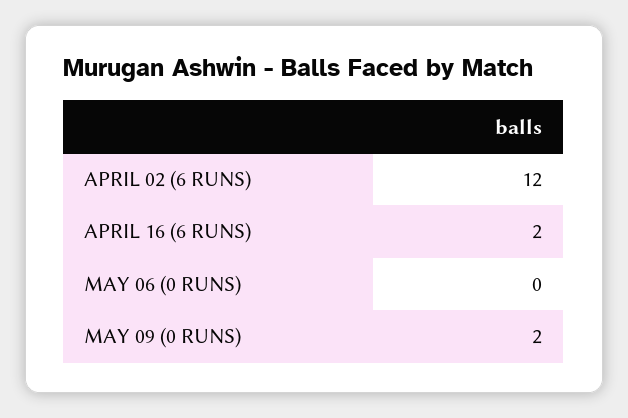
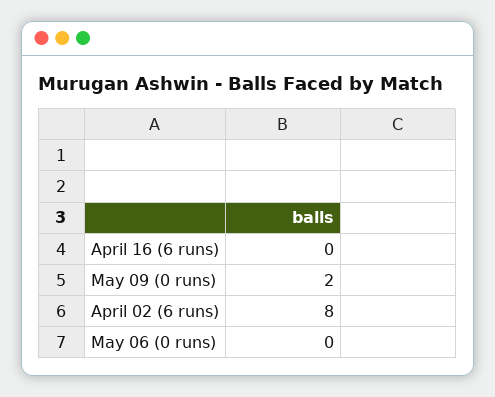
APRIL 02 (6 RUNS): 12 -> 8
APRIL 16 (6 RUNS): 2 -> 0

